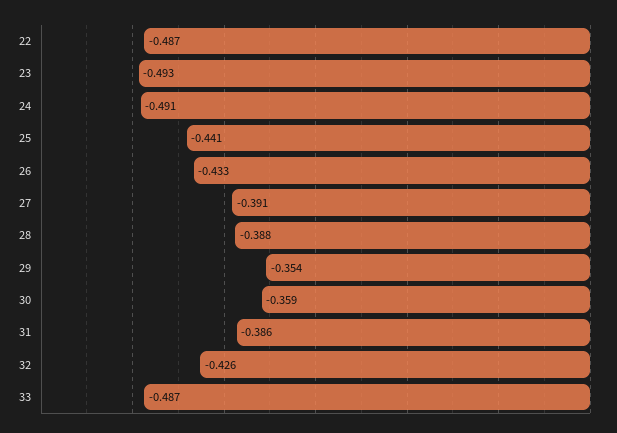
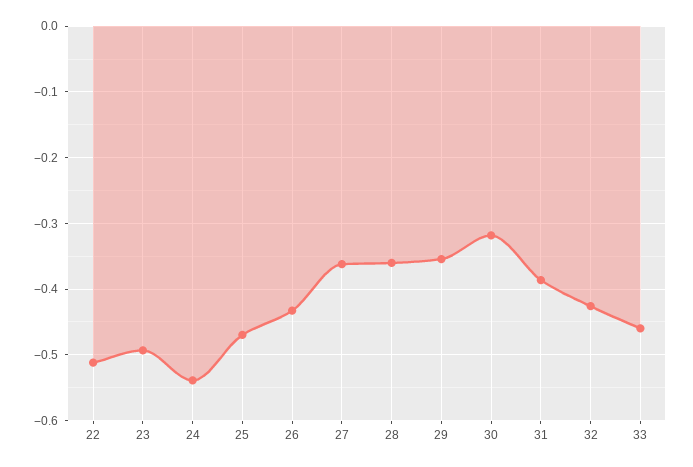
22: -0.487 -> -0.51
24: -0.491 -> -0.54
25: -0.441 -> -0.47
27: -0.391 -> -0.36
28: -0.388 -> -0.36
30: -0.359 -> -0.32
33: -0.487 -> -0.46

